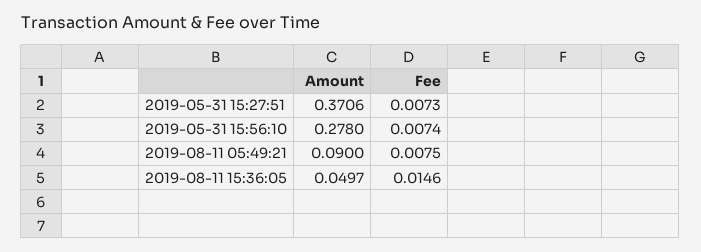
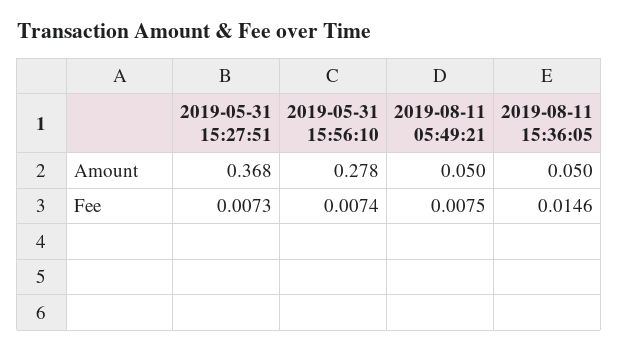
Amount, 2019-05-31 15:27:51: 0.3706 -> 0.368
Amount, 2019-08-11 05:49:21: 0.09 -> 0.05
Amount, 2019-08-11 15:36:05: 0.0497 -> 0.05

